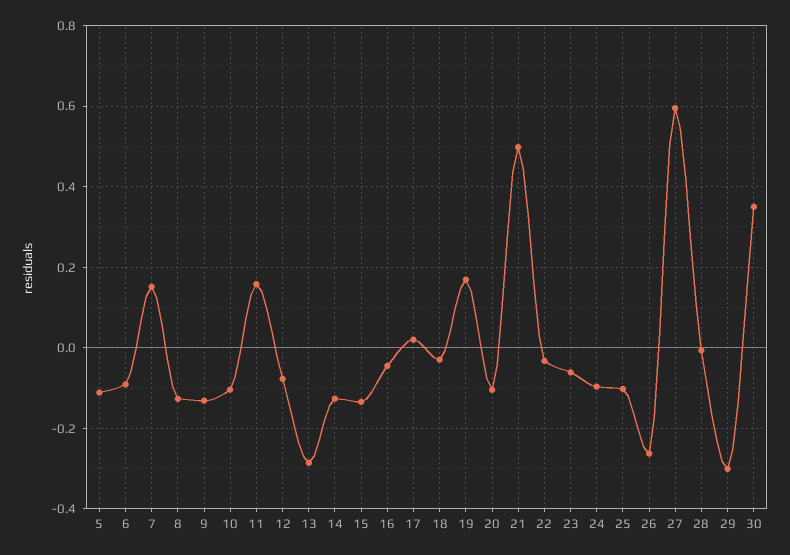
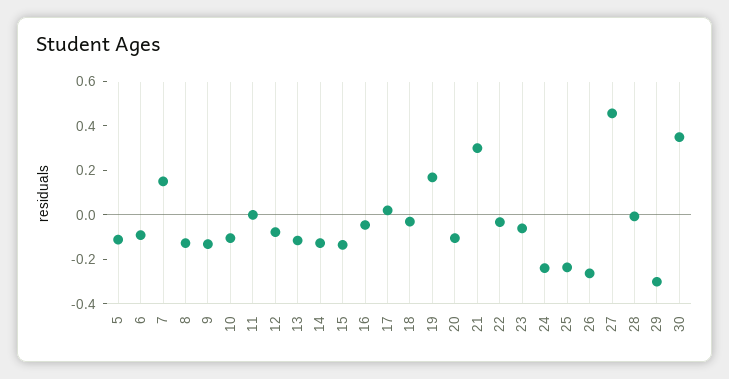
11: 0.16 -> 0
13: -0.28 -> -0.1
21: 0.5 -> 0.3
24: -0.1 -> -0.25
25: -0.1 -> -0.25
27: 0.6 -> 0.45

